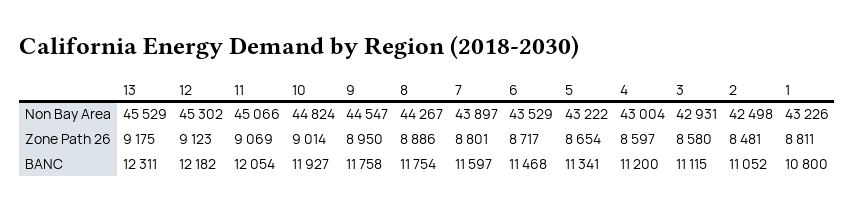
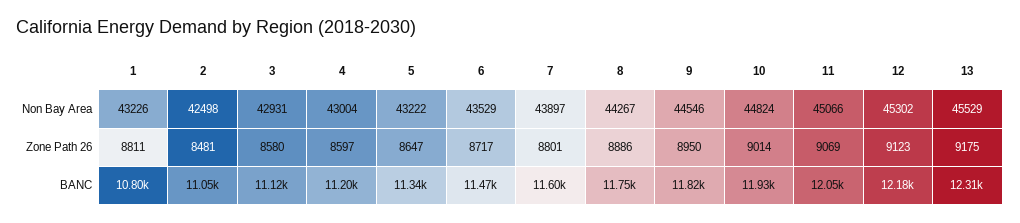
9, Non Bay Area: 44547 -> 44546
5, Zone Path 26: 8654 -> 8647
9, BANC: 11758 -> 11820

